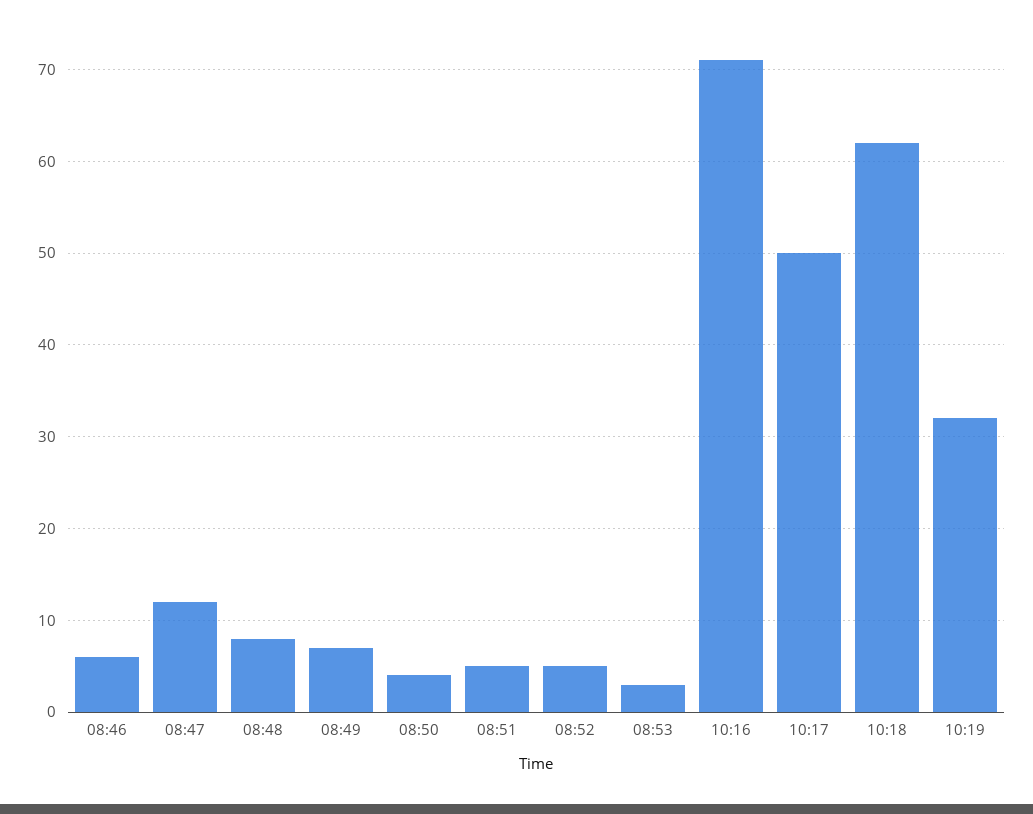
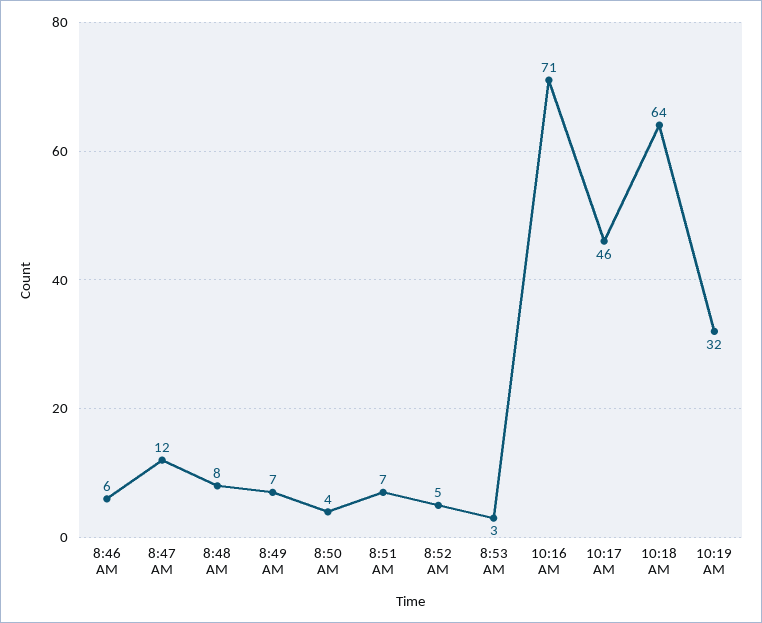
08:51: 5 -> 7
10:17: 50 -> 46
10:18: 62 -> 64

